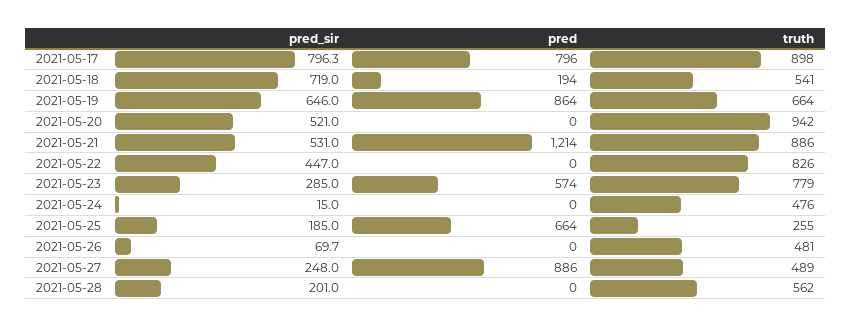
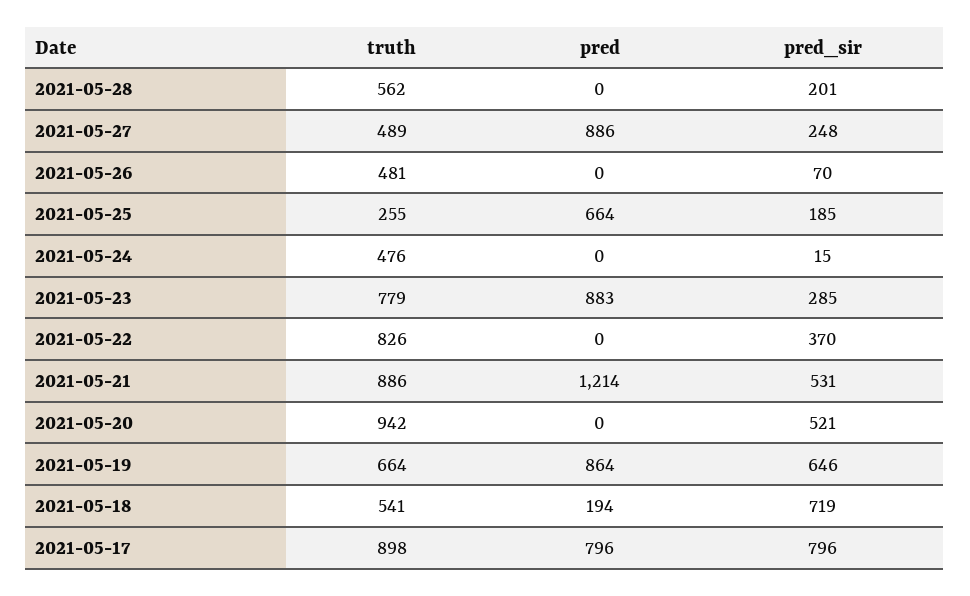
pred_sir, 2021-05-22: 447 -> 370
pred, 2021-05-23: 574 -> 883

